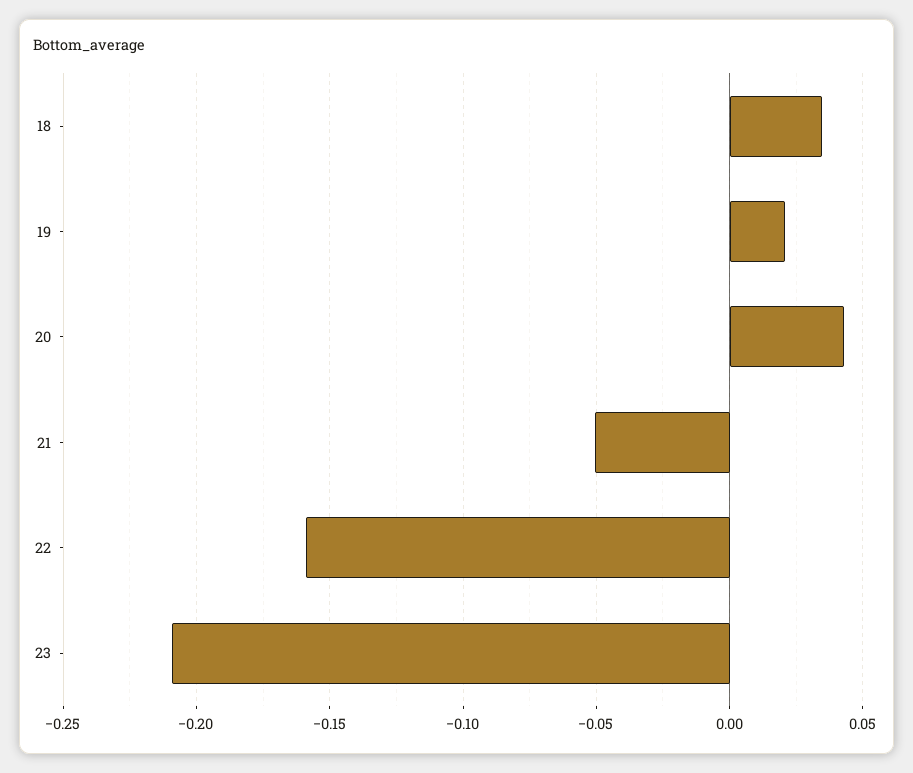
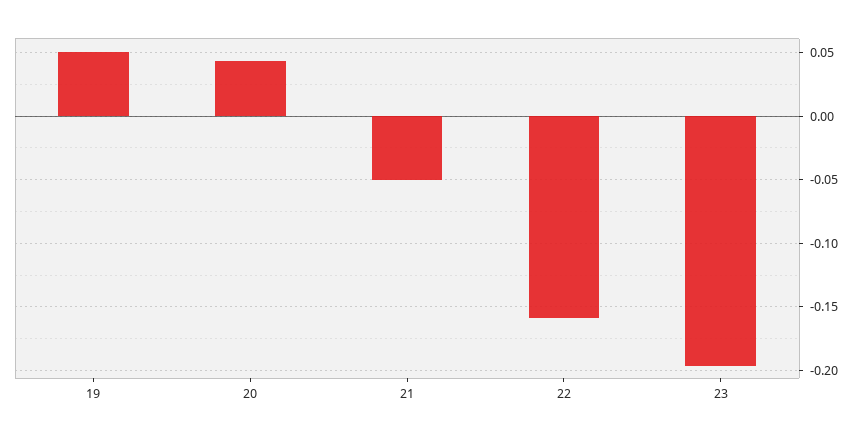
18: 0.035 -> none
19: 0.02 -> 0.05
23: -0.21 -> -0.195

